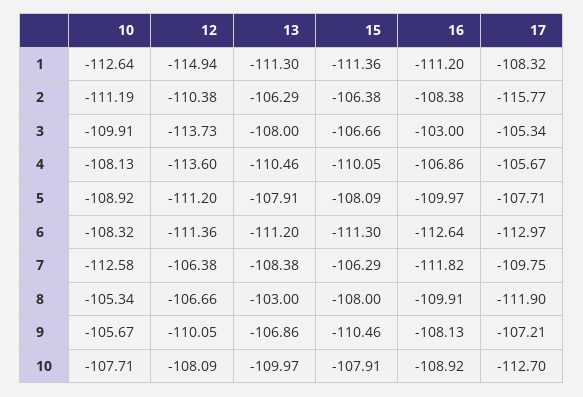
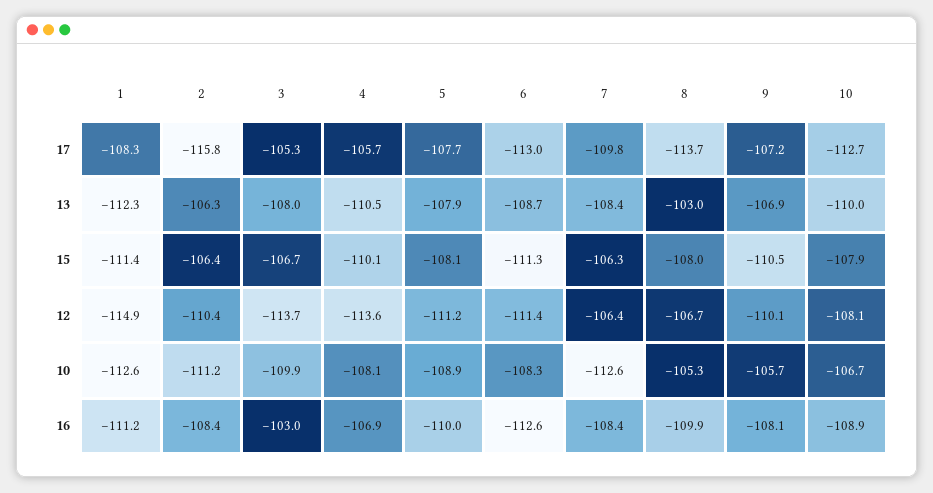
13, 1: -111.3 -> -112.3
13, 6: -111.2 -> -108.7
16, 7: -111.82 -> -108.4
17, 8: -111.9 -> -113.7
10, 10: -107.71 -> -106.7

